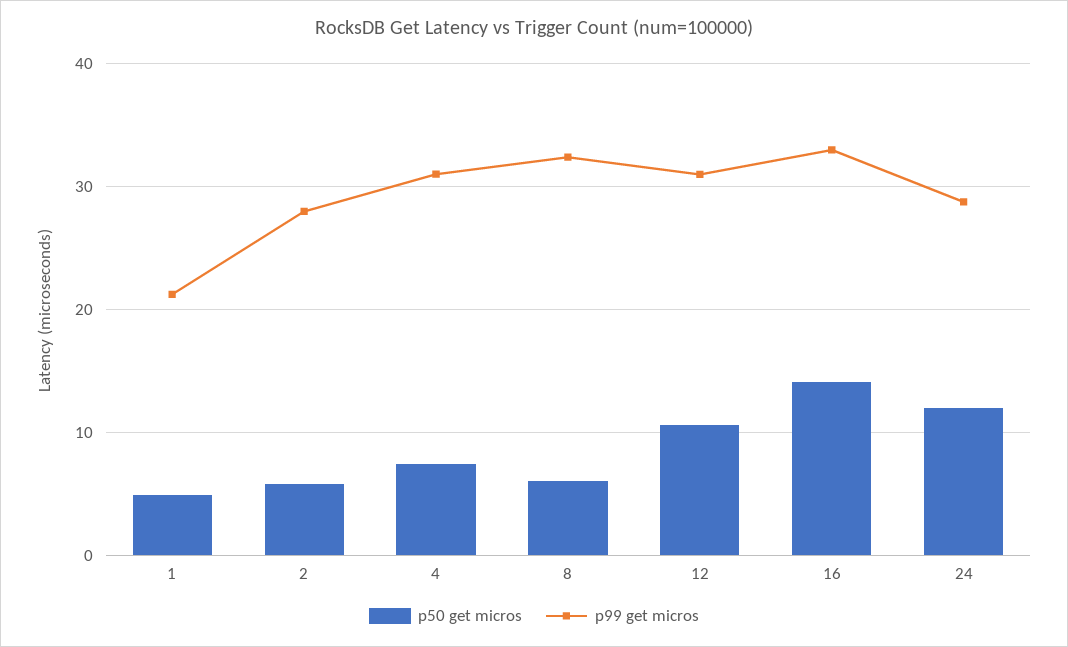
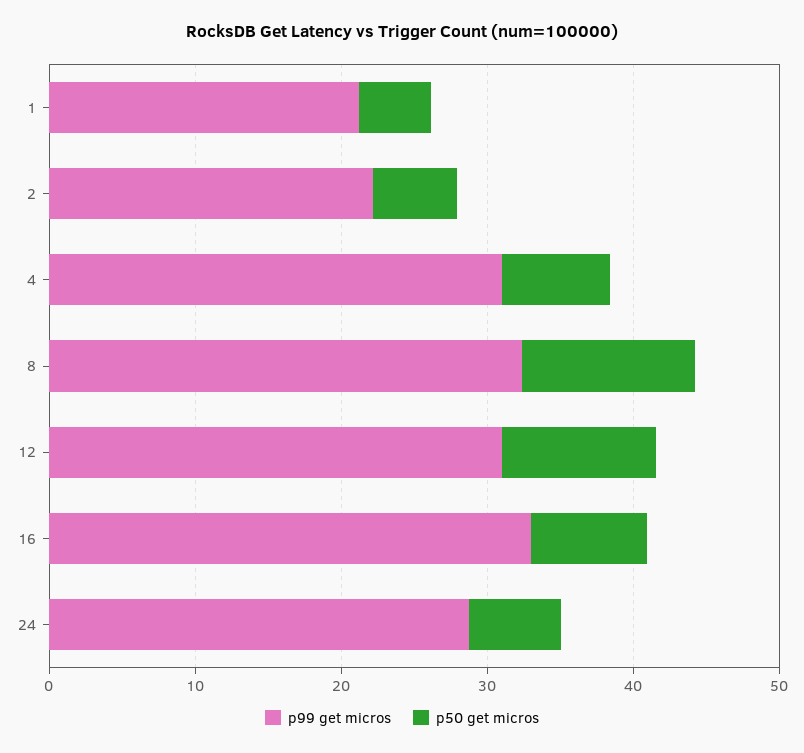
p99 get micros, 2: 28 -> 22
p50 get micros, 8: 6 -> 12
p50 get micros, 16: 14 -> 8
p50 get micros, 24: 12 -> 6

